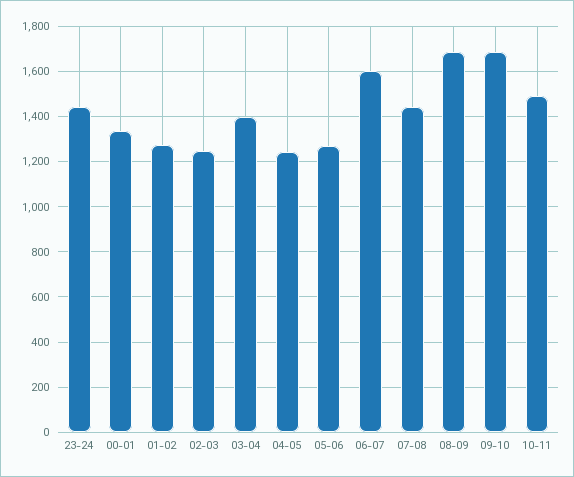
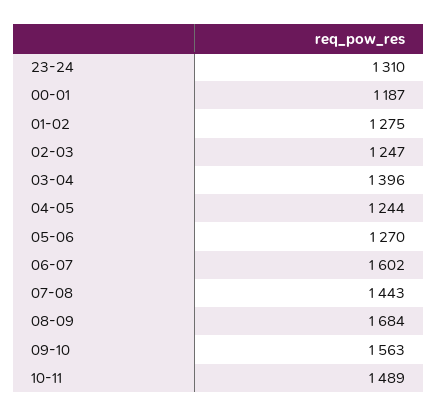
23-24: 1450 -> 1310
00-01: 1350 -> 1187
09-10: 1700 -> 1563

